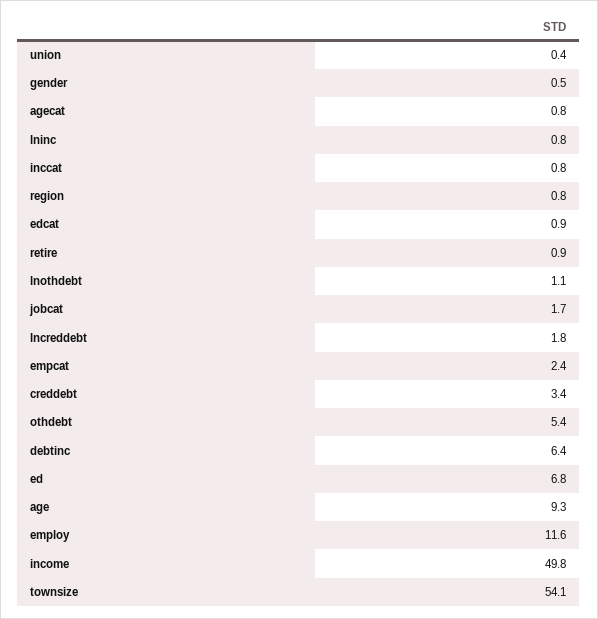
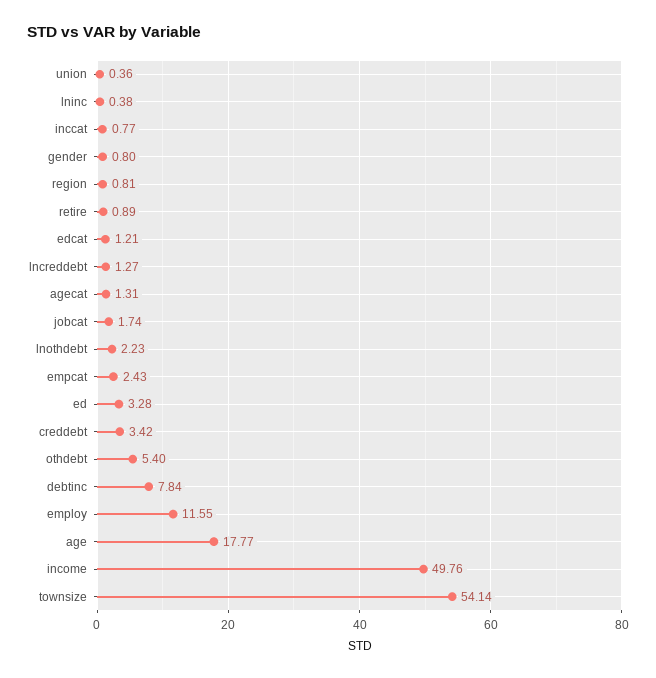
gender: 0.5 -> 0.8
agecat: 0.8 -> 1.31
lninc: 0.8 -> 0.38
edcat: 0.9 -> 1.21
lnothdebt: 1.1 -> 2.23
lncreddebt: 1.8 -> 1.27
debtinc: 6.4 -> 7.84
ed: 6.8 -> 3.28
age: 9.3 -> 17.77

